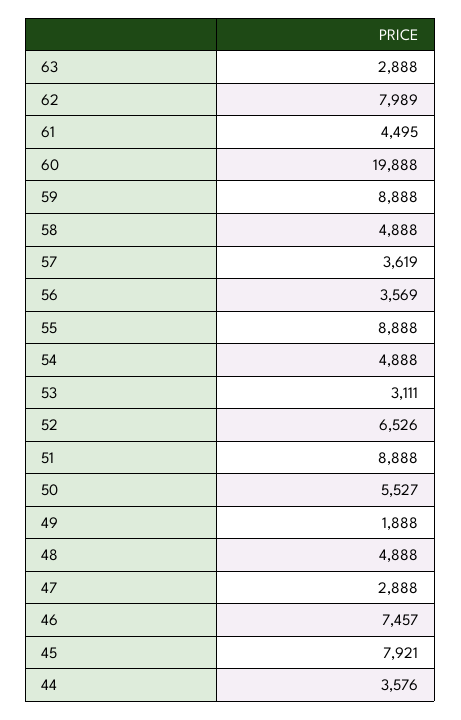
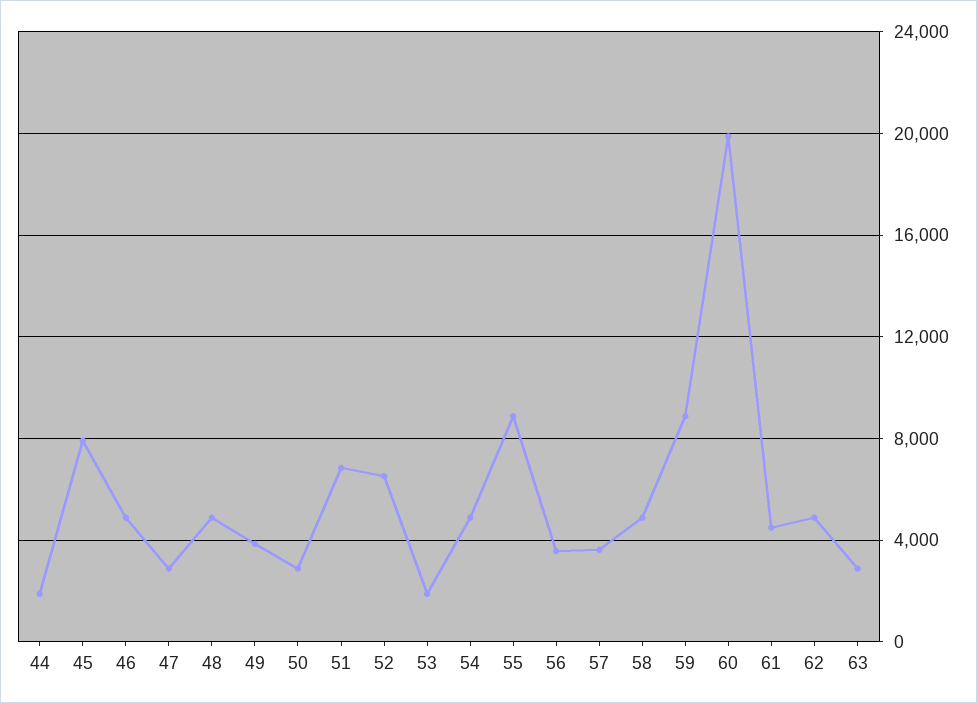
62: 7989 -> 5000
53: 3111 -> 2000
51: 8888 -> 7000
50: 5527 -> 3000
49: 1888 -> 4000
46: 7457 -> 5000
44: 3576 -> 2000

